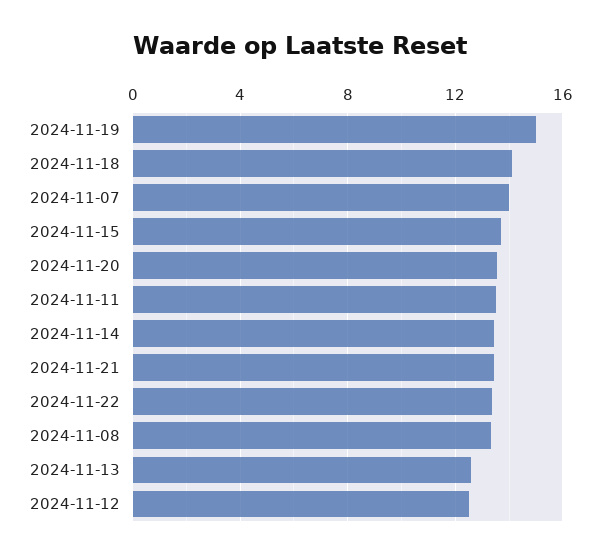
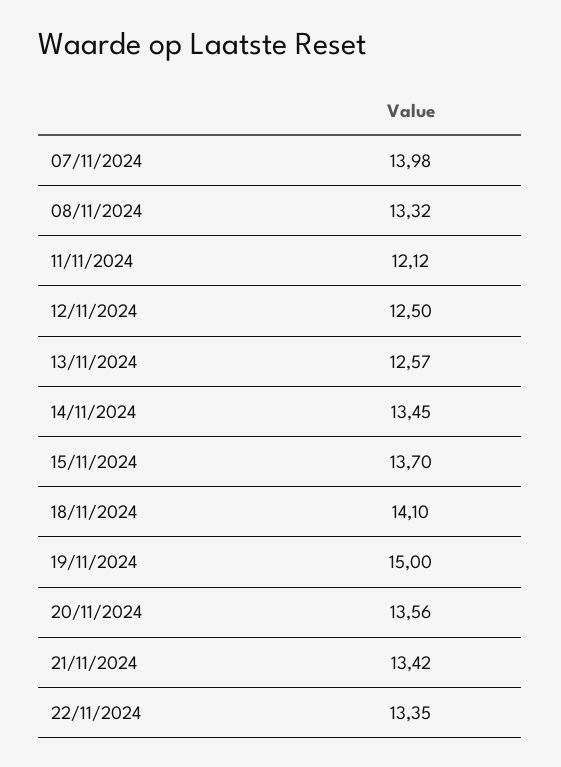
2024-11-11: 13.5 -> 12.12

